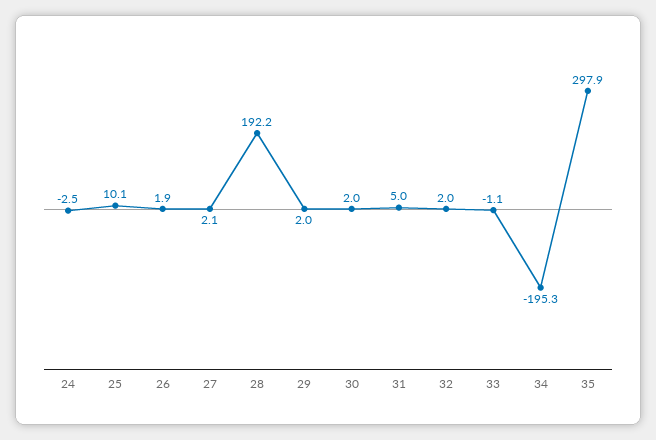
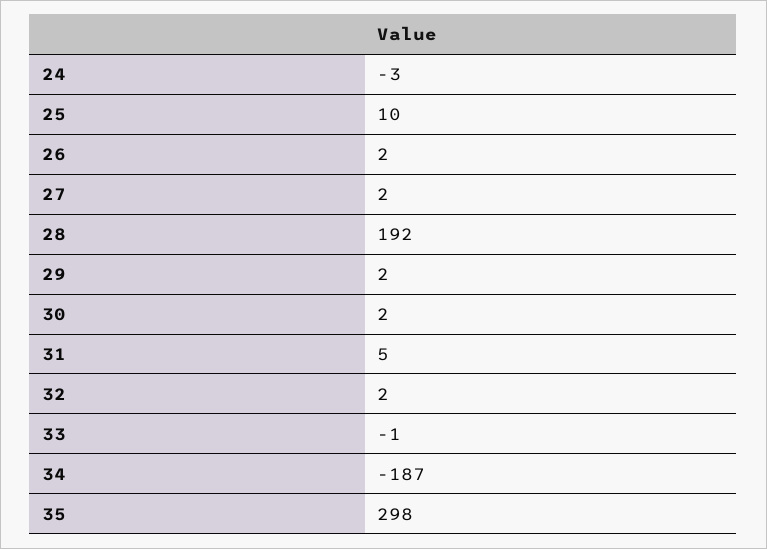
34: -195.3 -> -187

